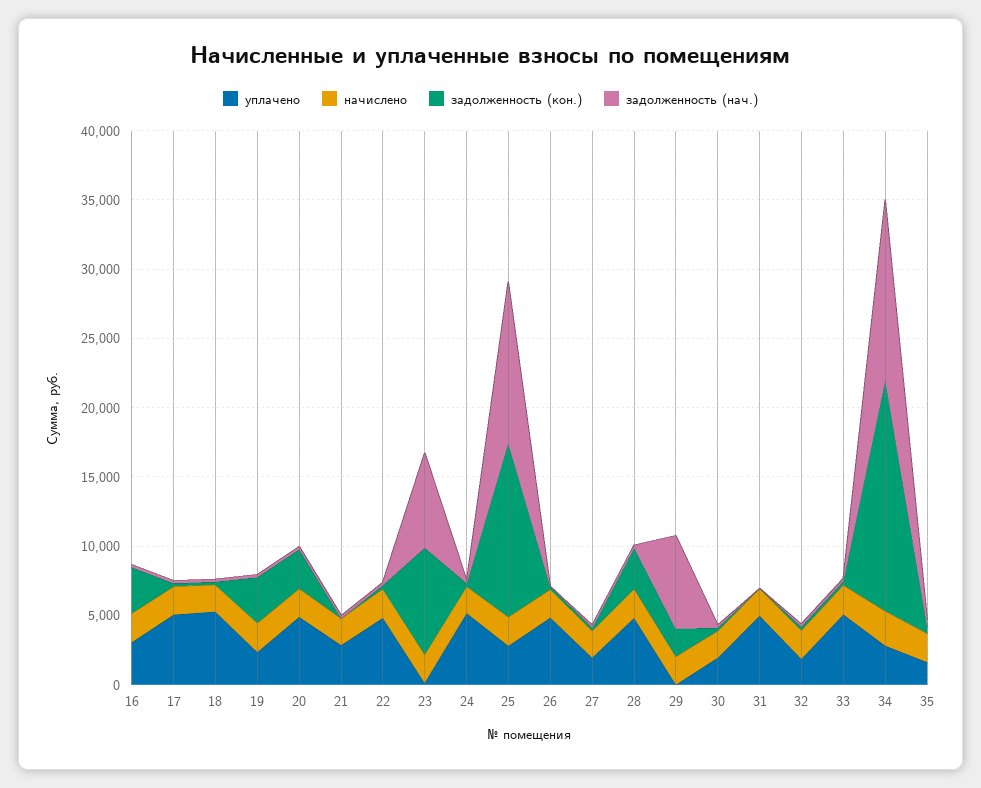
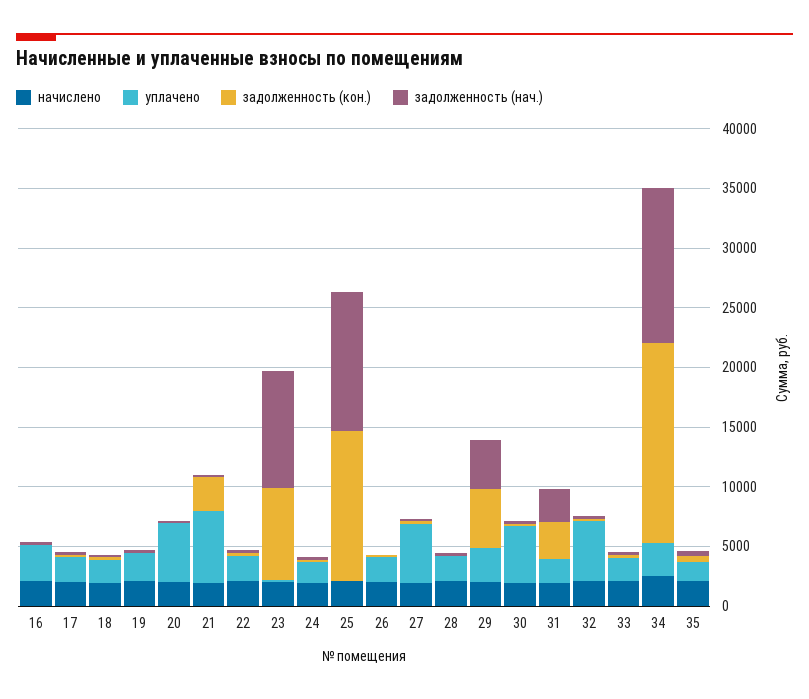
задолженность (кон.), 16: 3000 -> 0
уплачено, 17: 5000 -> 2000
уплачено, 18: 5000 -> 2000
задолженность (кон.), 19: 3000 -> 0
задолженность (кон.), 20: 3000 -> 0
уплачено, 21: 3000 -> 6000
задолженность (кон.), 21: 0 -> 3000
уплачено, 22: 5000 -> 2000
задолженность (нач.), 23: 7000 -> 10000
уплачено, 24: 5000 -> 2000
уплачено, 25: 3000 -> 0
уплачено, 26: 5000 -> 2000
уплачено, 27: 2000 -> 5000
уплачено, 28: 5000 -> 2000
задолженность (кон.), 28: 3000 -> 0
уплачено, 29: 0 -> 3000
задолженность (кон.), 29: 2000 -> 5000
задолженность (нач.), 29: 7000 -> 4000
уплачено, 30: 2000 -> 5000
уплачено, 31: 5000 -> 2000
задолженность (кон.), 31: 0 -> 3000
задолженность (нач.), 31: 0 -> 3000
уплачено, 32: 2000 -> 5000
уплачено, 33: 5000 -> 2000

